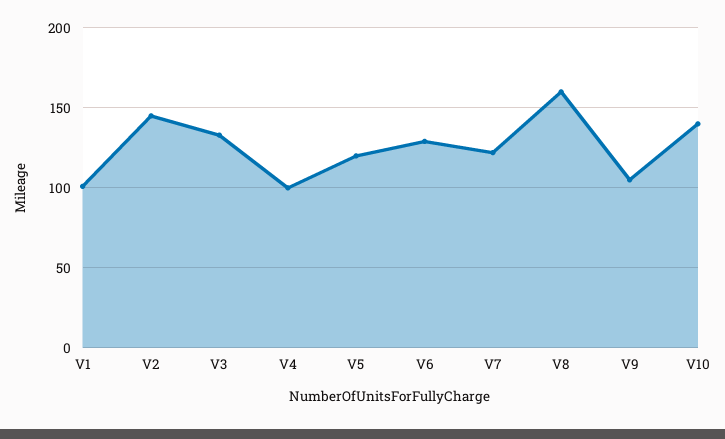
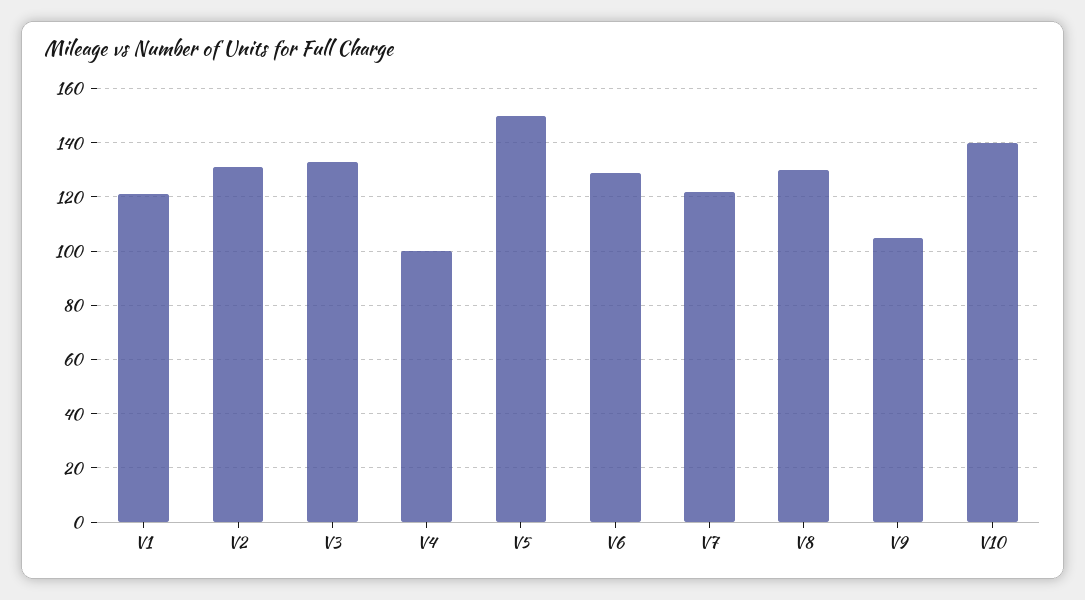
V1: 100 -> 120
V2: 145 -> 130
V5: 120 -> 150
V8: 160 -> 130

